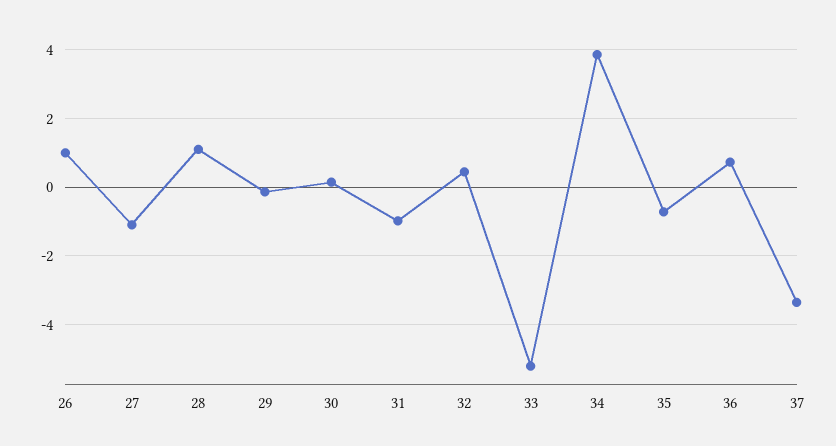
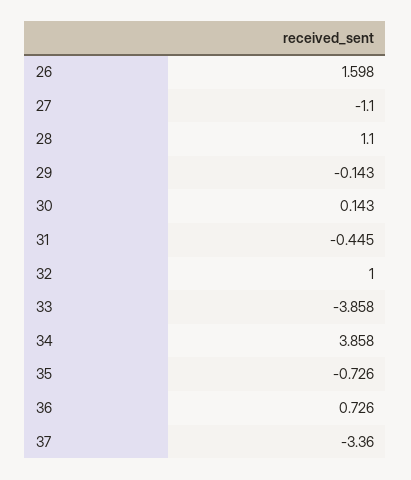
26: 1 -> 1.598
31: -1 -> -0.445
32: 0.4 -> 1
33: -5.2 -> -3.858

